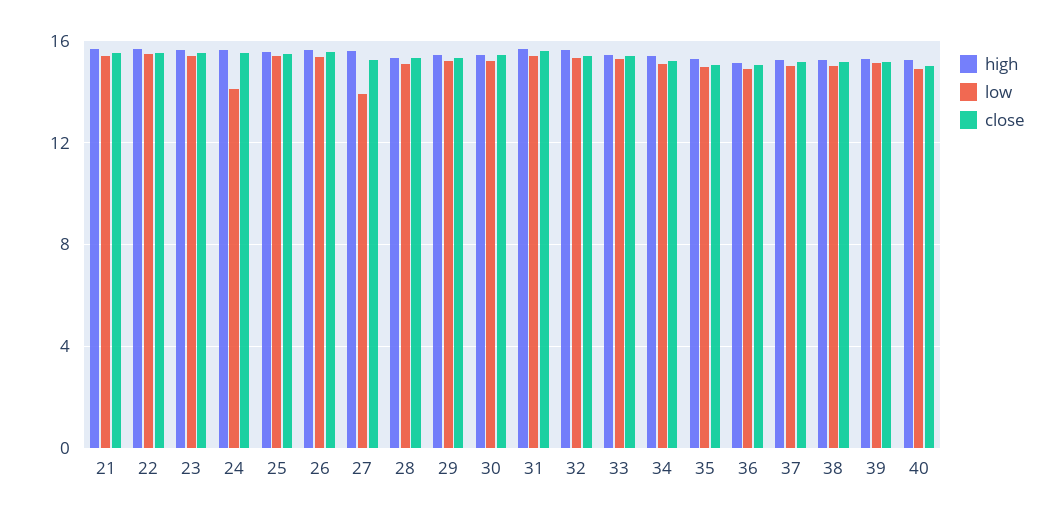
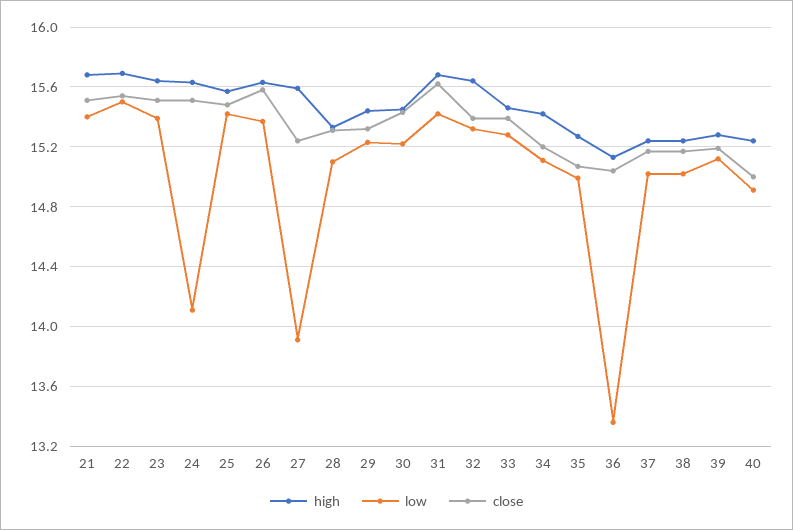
low, 36: 15 -> 13.35

